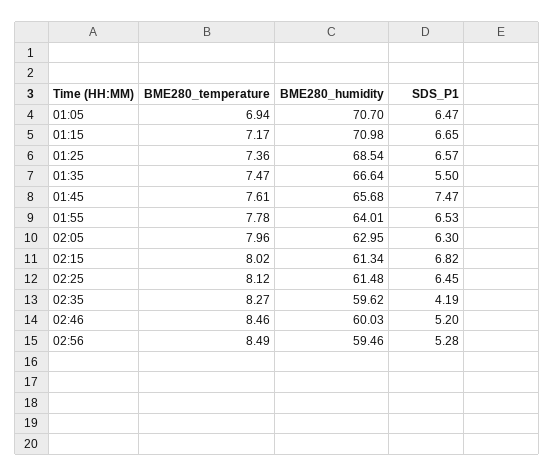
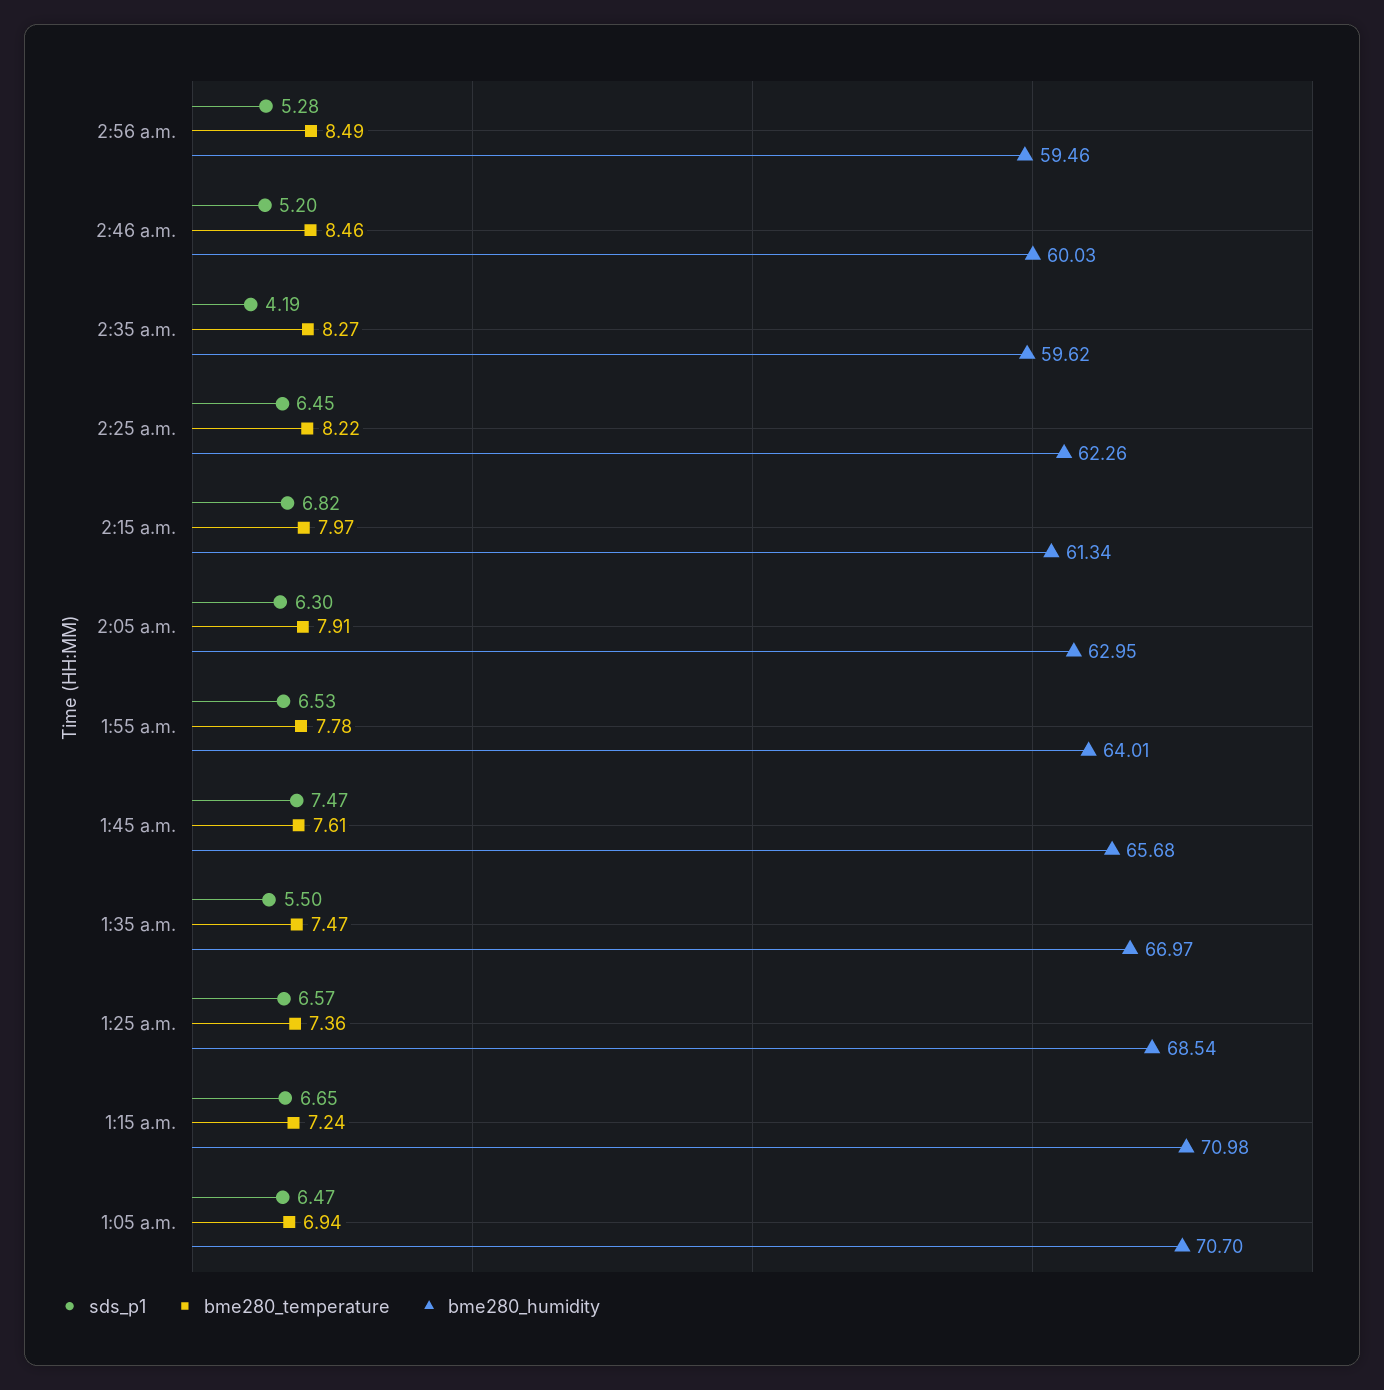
BME280_temperature, 01:15: 7.17 -> 7.24
BME280_humidity, 01:35: 66.64 -> 66.97
BME280_temperature, 02:05: 7.96 -> 7.91
BME280_temperature, 02:15: 8.02 -> 7.97
BME280_temperature, 02:25: 8.12 -> 8.22
BME280_humidity, 02:25: 61.48 -> 62.26

